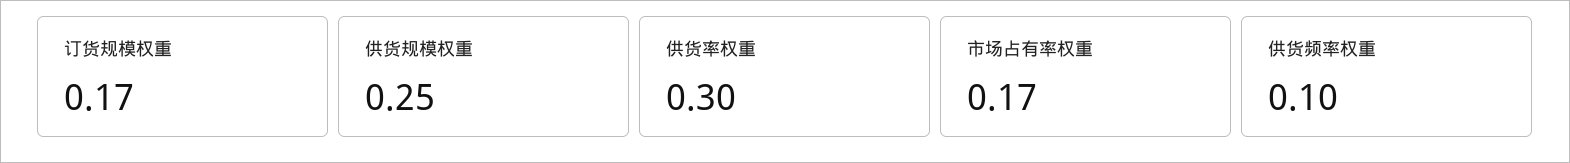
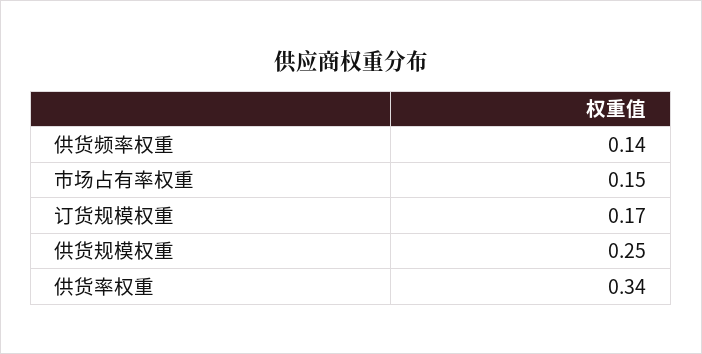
供货率权重: 0.3 -> 0.34
市场占有率权重: 0.17 -> 0.15
供货频率权重: 0.1 -> 0.14

